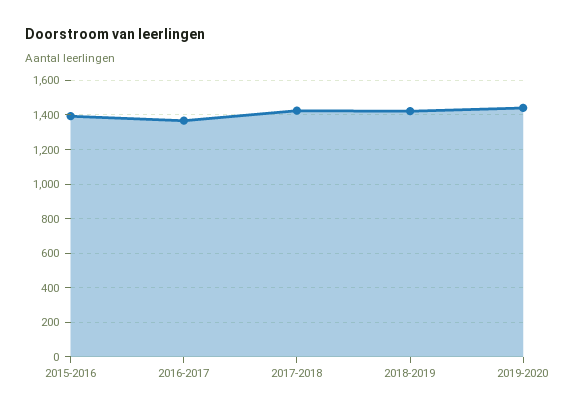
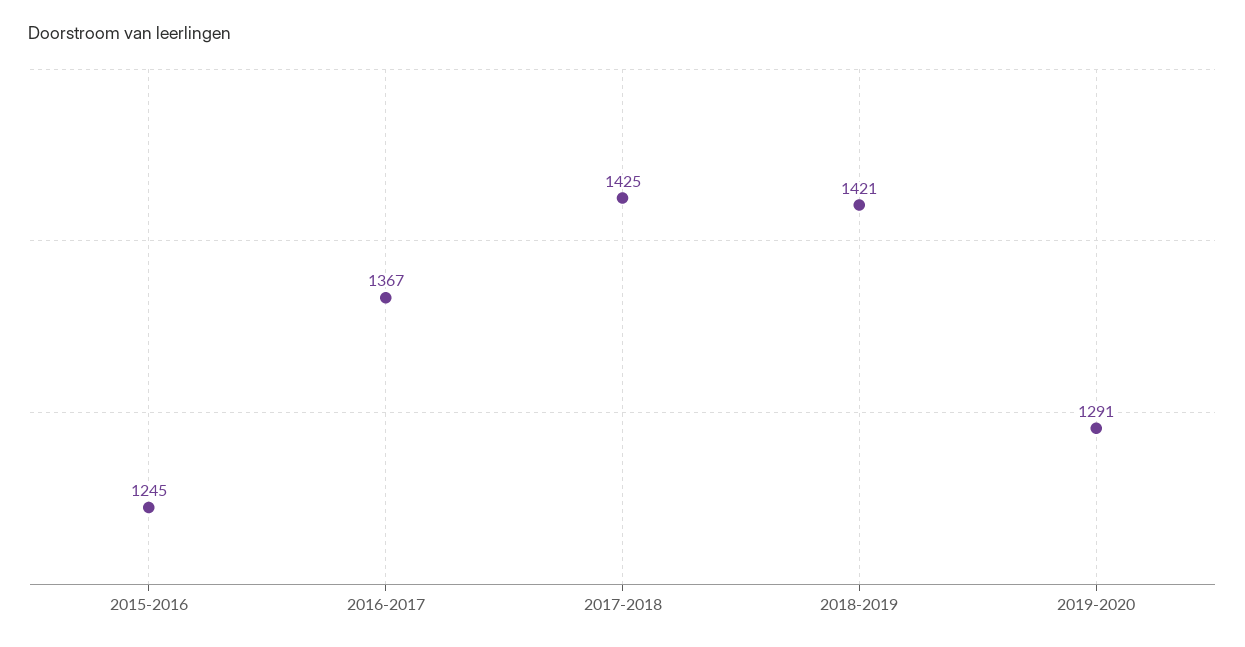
2015-2016: 1400 -> 1245
2019-2020: 1450 -> 1291

